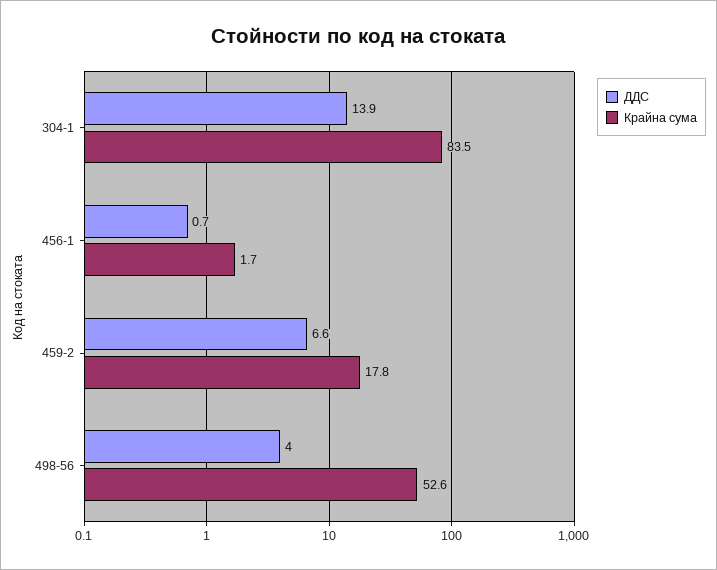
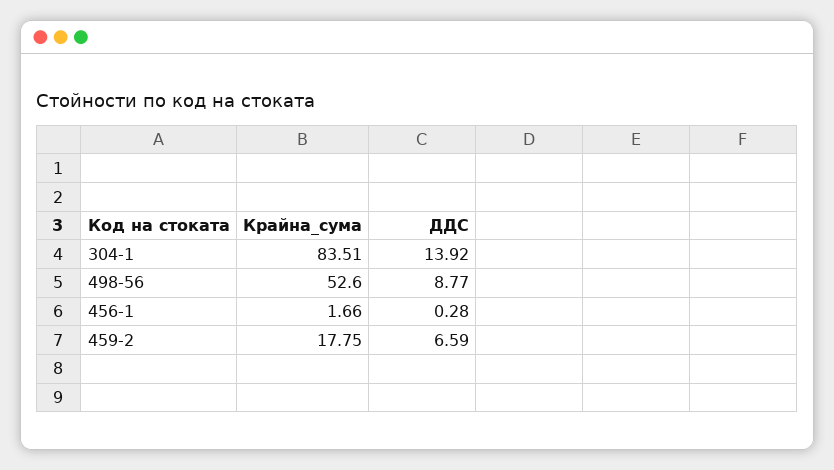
ДДС, 456-1: 0.7 -> 0.28
ДДС, 498-56: 4 -> 8.77

